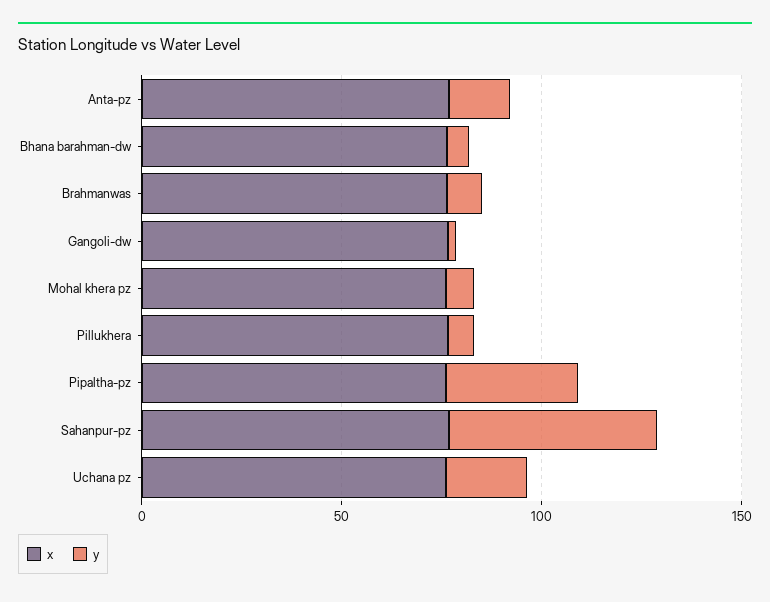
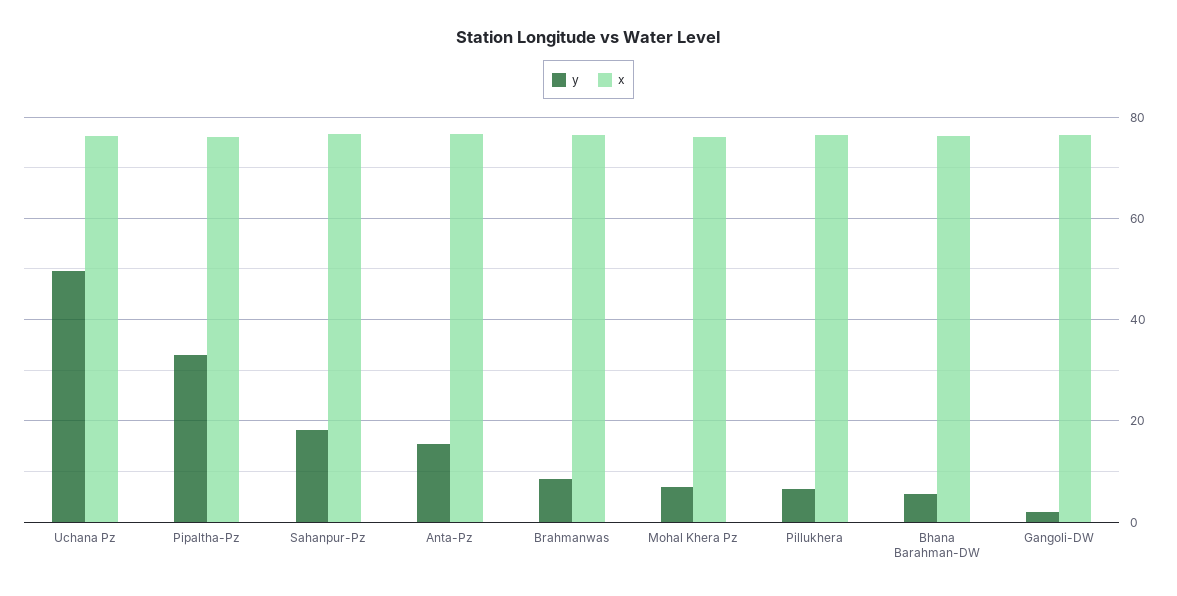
y, Sahanpur-pz: 50 -> 18
y, Uchana pz: 20 -> 50

